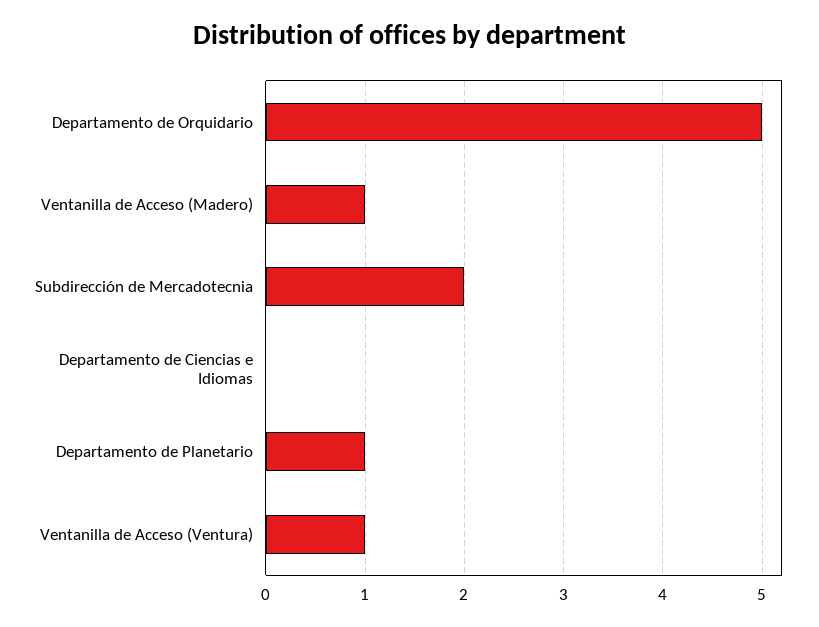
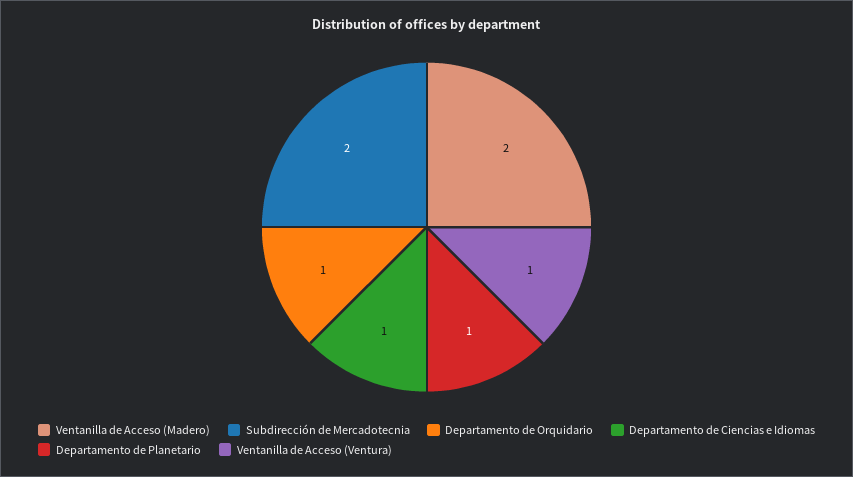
Departamento de Orquidario: 5 -> 1
Ventanilla de Acceso (Madero): 1 -> 2
Departamento de Ciencias e Idiomas: 0 -> 1

